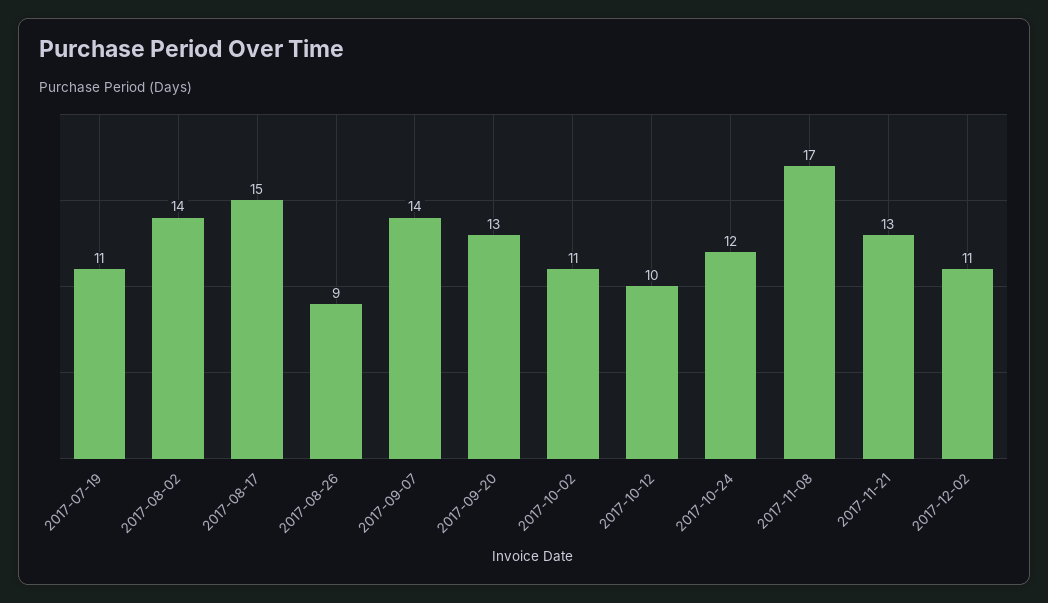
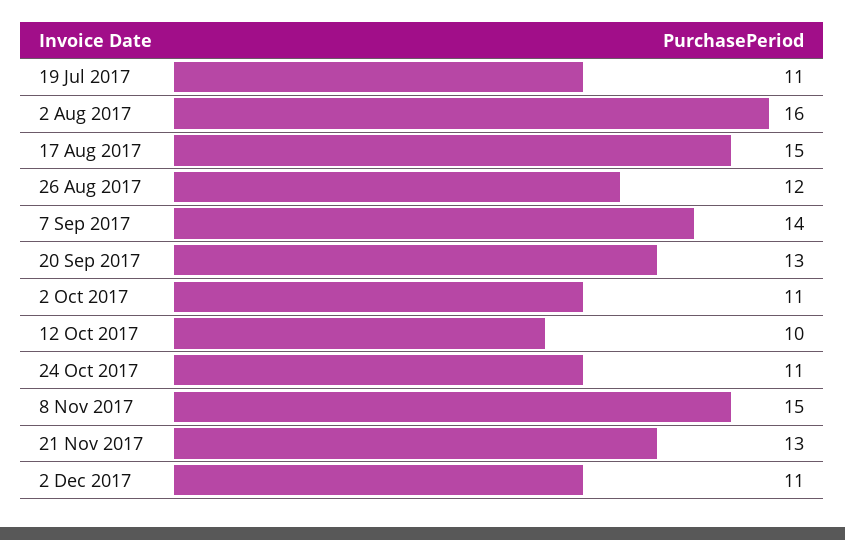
2017-08-02: 14 -> 16
2017-08-26: 9 -> 12
2017-10-24: 12 -> 11
2017-11-08: 17 -> 15

